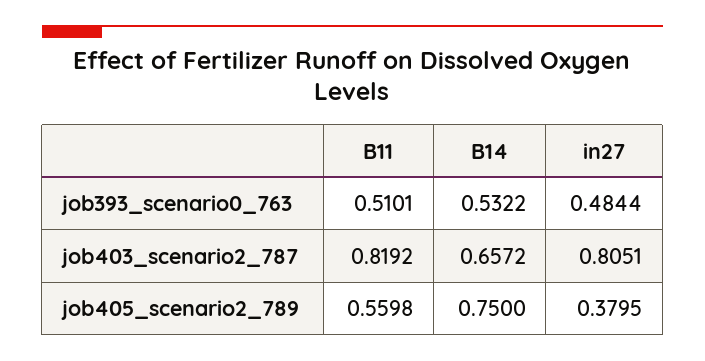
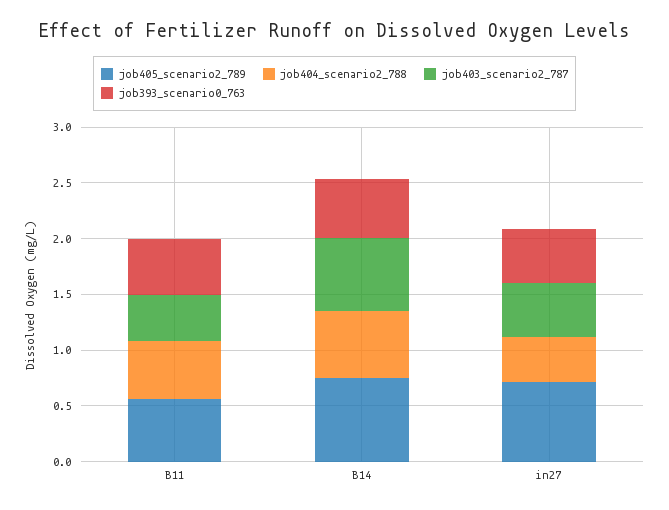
job403_scenario2_787, B11: 0.8192 -> 0.4
job403_scenario2_787, in27: 0.8051 -> 0.5
job405_scenario2_789, in27: 0.3795 -> 0.7
job404_scenario2_788, B11: none -> 0.5
job404_scenario2_788, B14: none -> 0.6
job404_scenario2_788, in27: none -> 0.4

